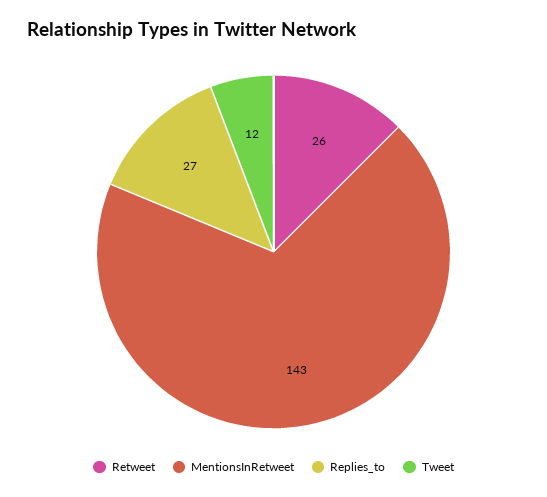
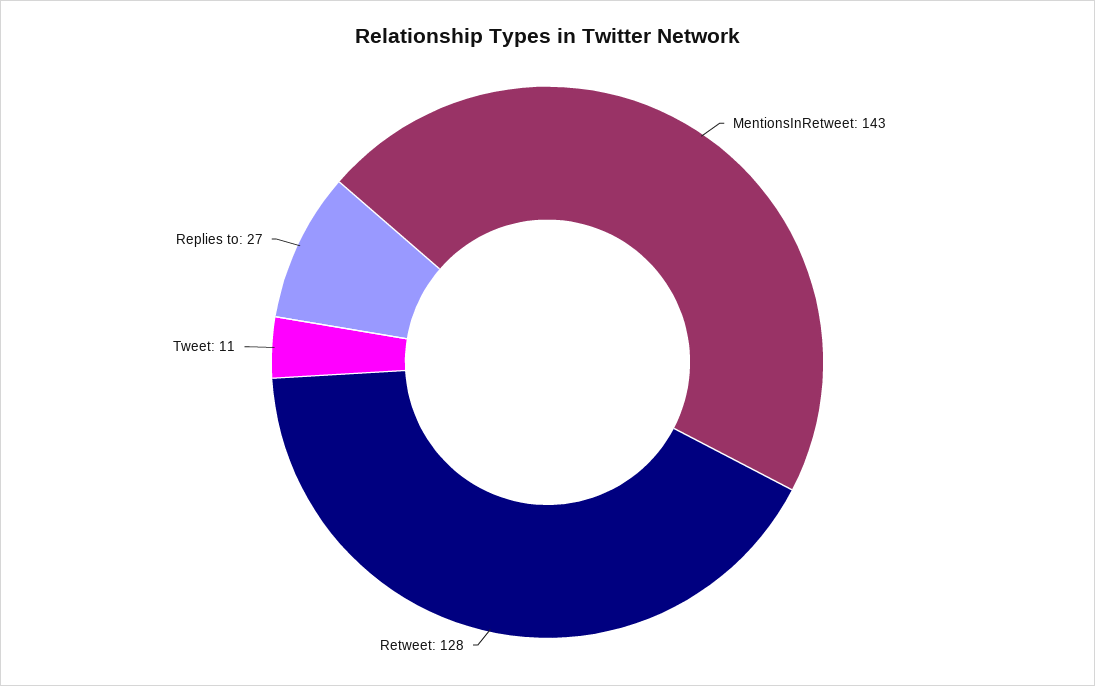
Retweet: 26 -> 128
Tweet: 12 -> 11

